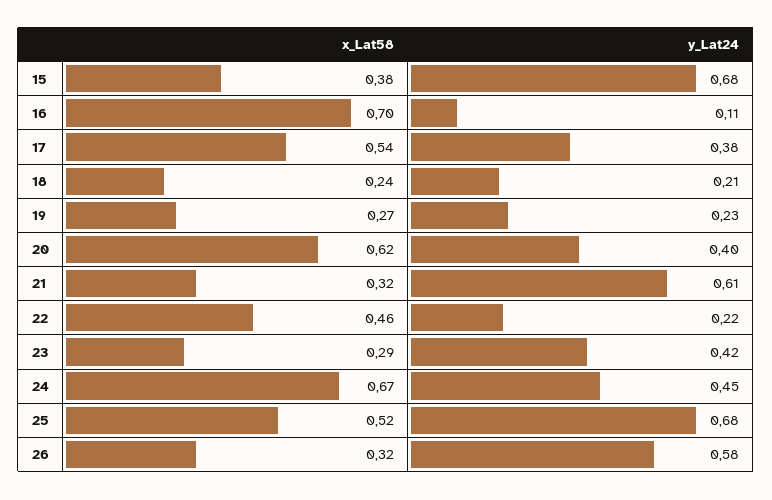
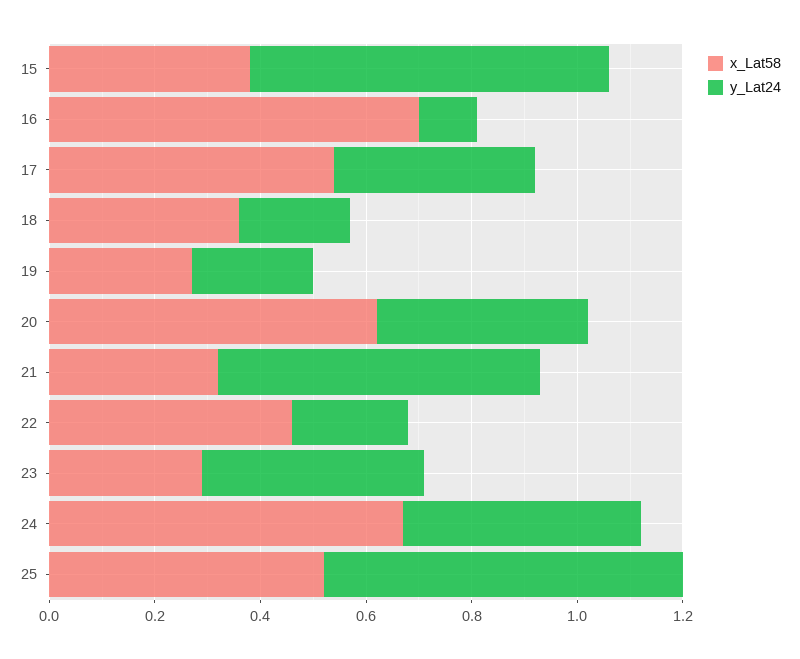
x_Lat58, 18: 0.24 -> 0.35
x_Lat58, 26: 0.32 -> none
y_Lat24, 26: 0.58 -> none

